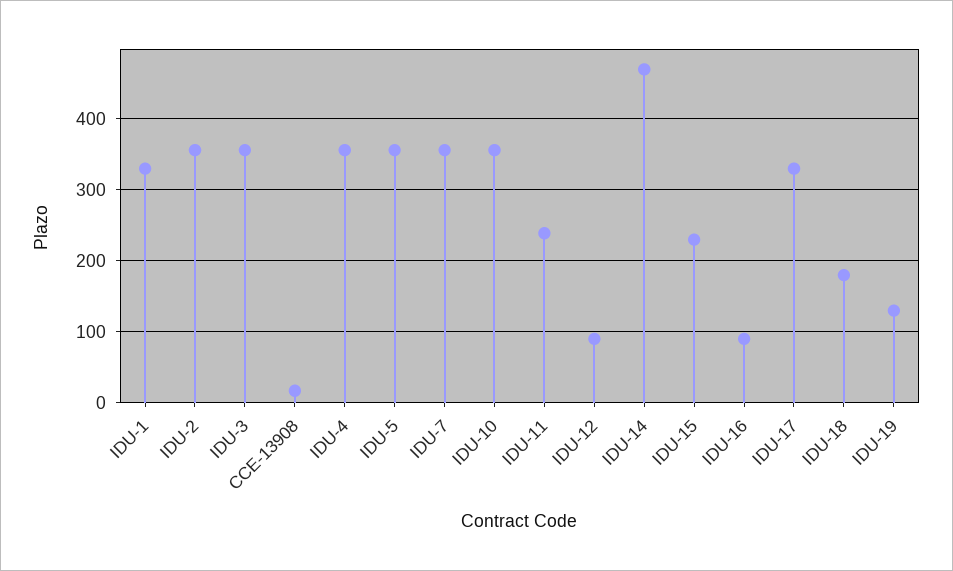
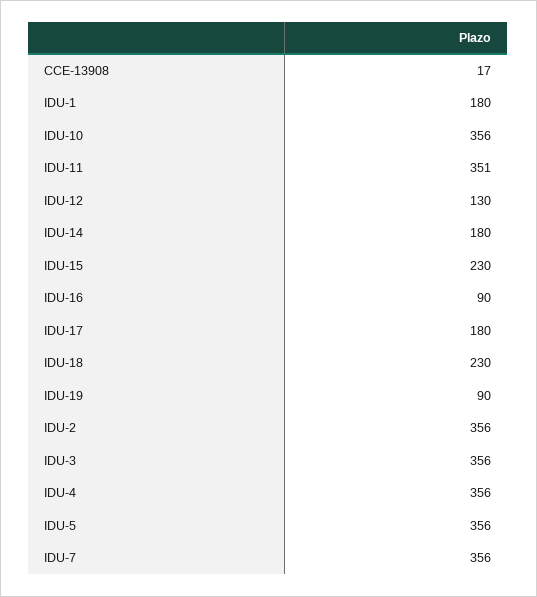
IDU-1: 330 -> 180
IDU-11: 240 -> 351
IDU-12: 90 -> 130
IDU-14: 470 -> 180
IDU-17: 330 -> 180
IDU-18: 180 -> 230
IDU-19: 130 -> 90

